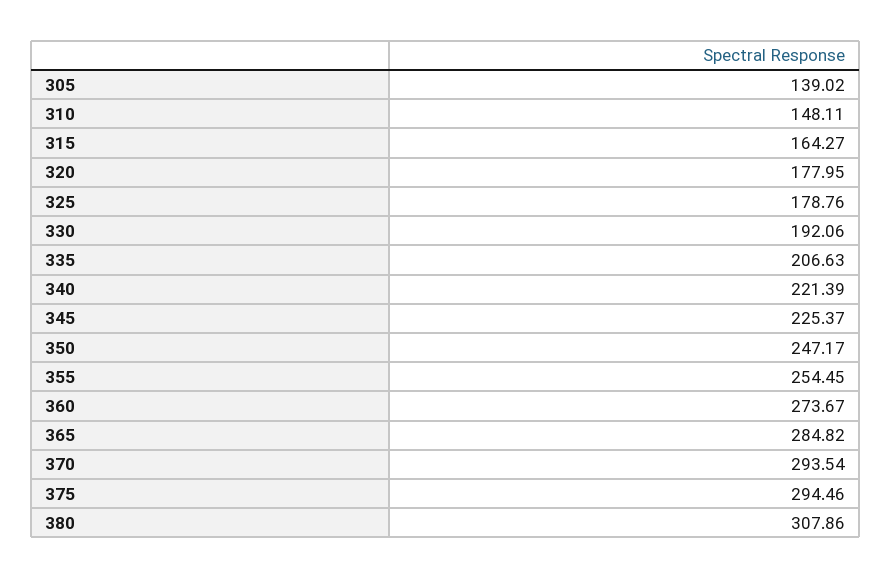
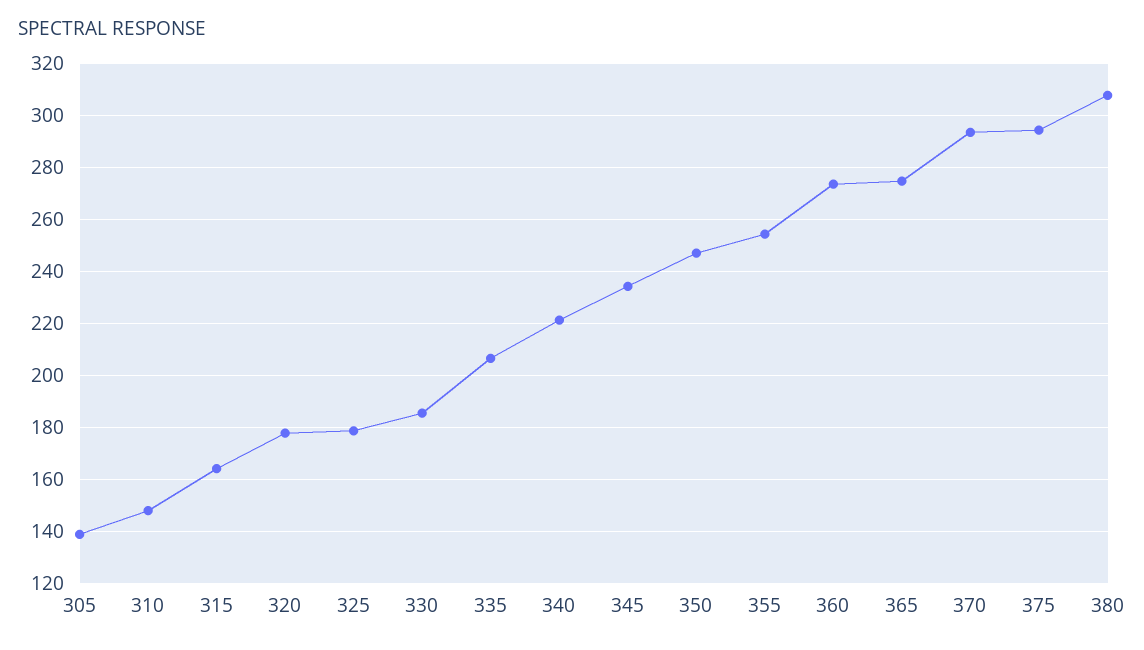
330: 192.06 -> 185
345: 225.37 -> 235
365: 284.82 -> 275

